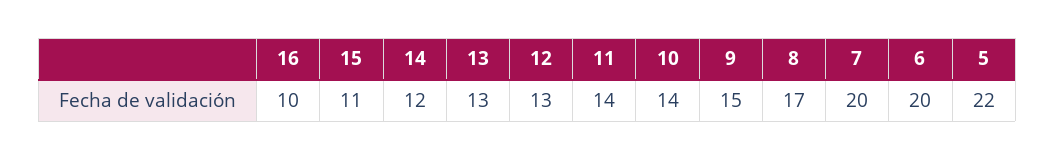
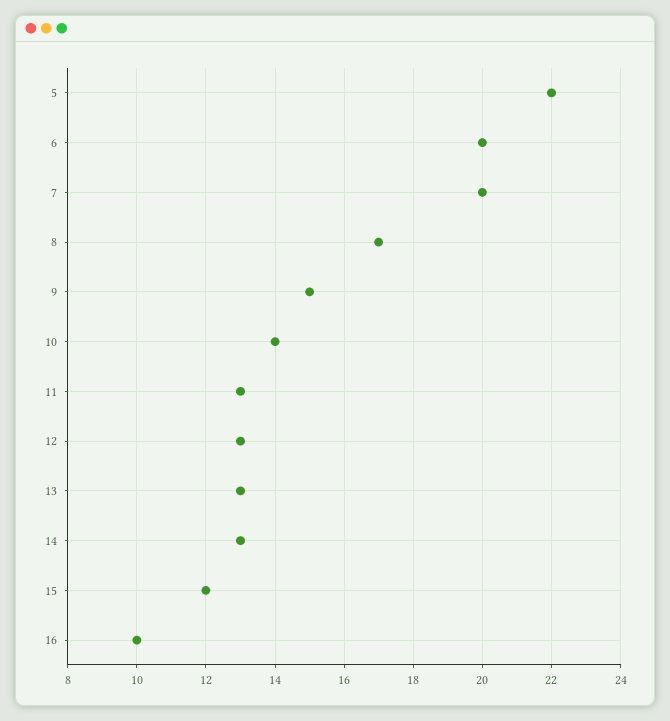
15: 11 -> 12
14: 12 -> 13
11: 14 -> 13

